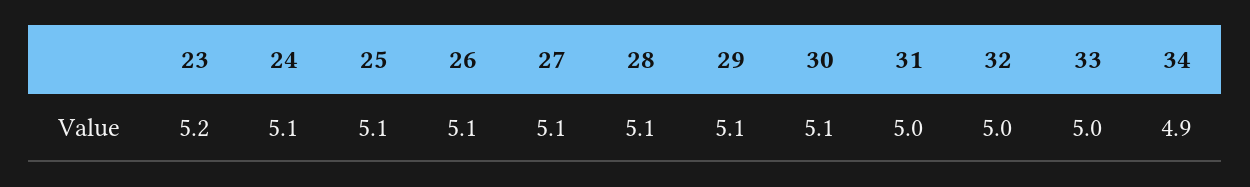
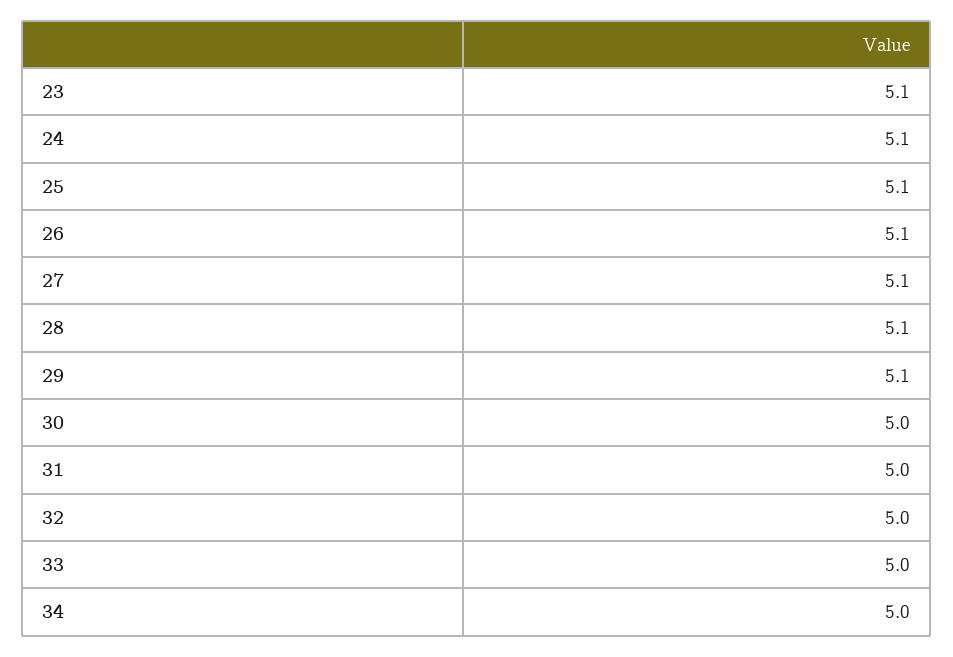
23: 5.2 -> 5.1
30: 5.1 -> 5
34: 4.9 -> 5

